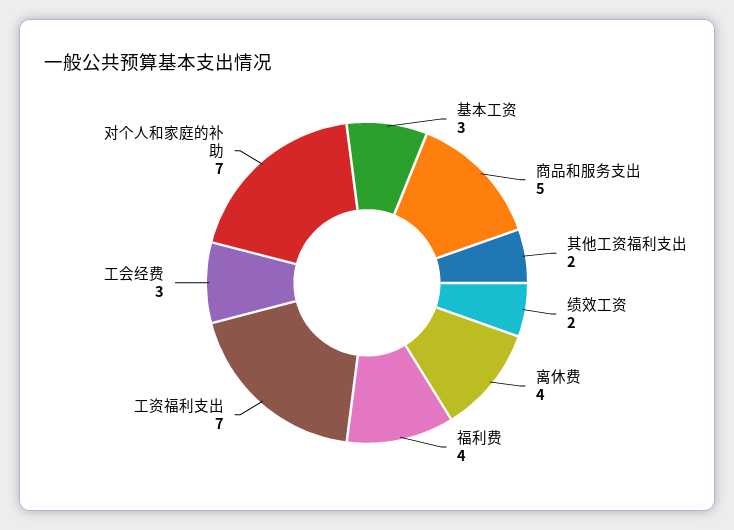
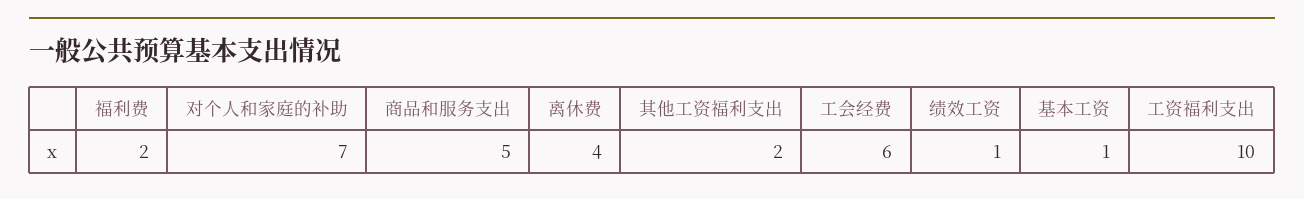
基本工资: 3 -> 1
绩效工资: 2 -> 1
福利费: 4 -> 2
工资福利支出: 7 -> 10
工会经费: 3 -> 6

